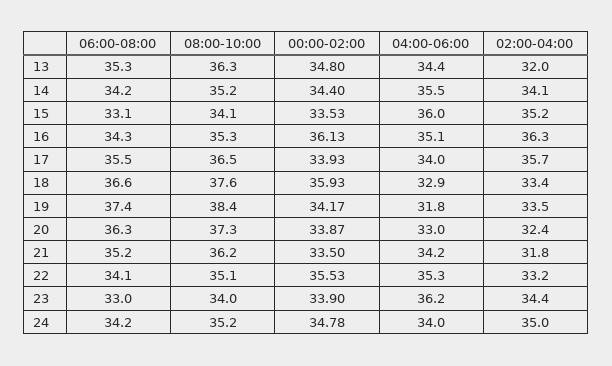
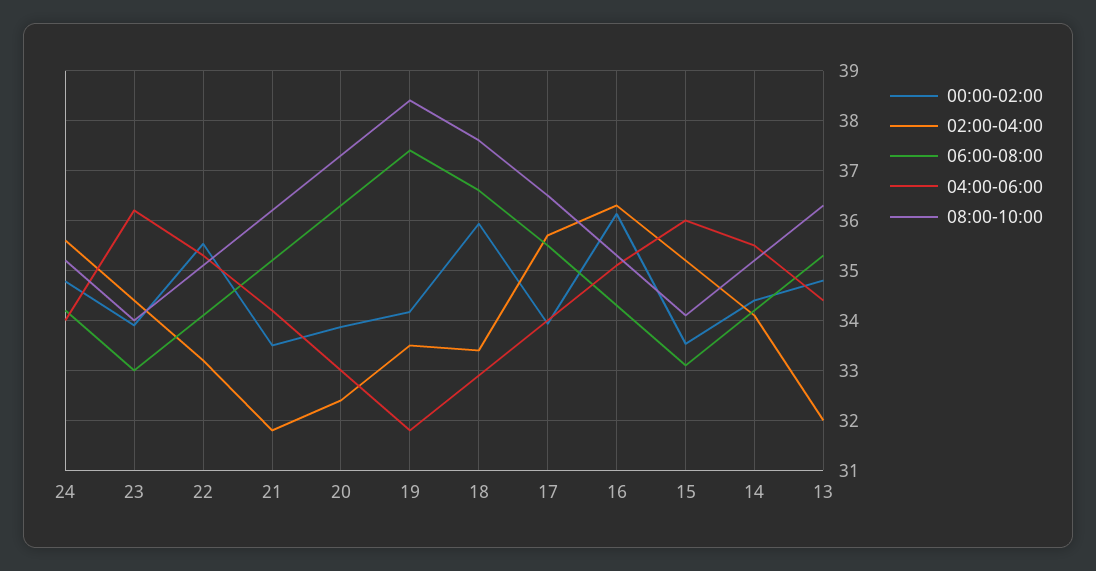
02:00-04:00, 24: 35 -> 35.6

